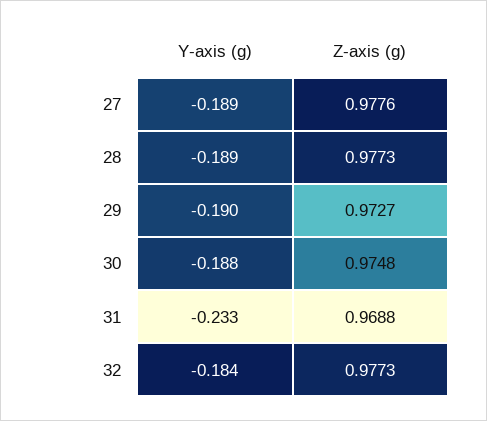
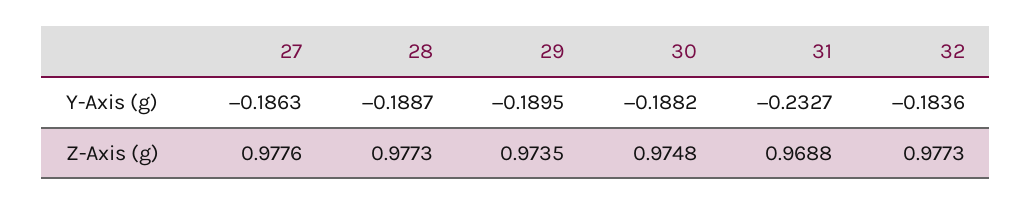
Y-axis (g), 27: -0.189 -> -0.1863
Z-axis (g), 29: 0.9727 -> 0.9735

